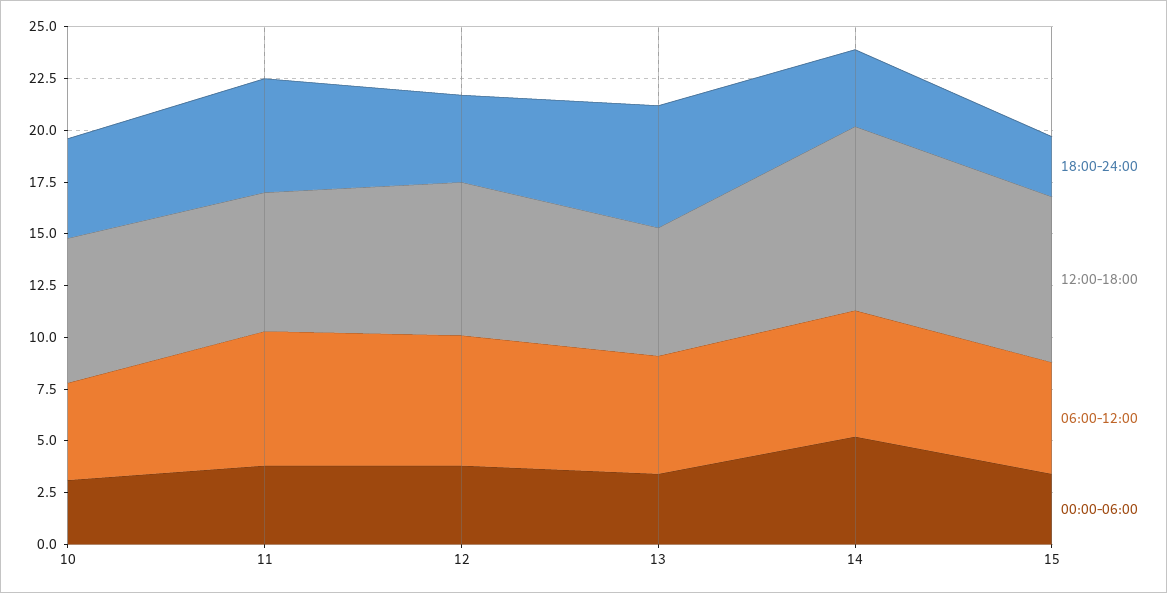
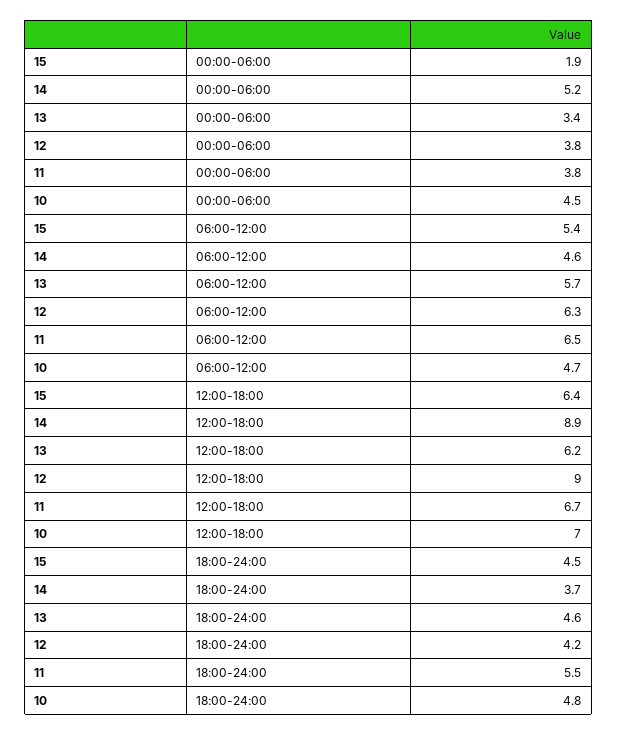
00:00-06:00, 10: 3 -> 4.5
12:00-18:00, 12: 7.5 -> 9
18:00-24:00, 13: 6 -> 4.6
06:00-12:00, 14: 6 -> 4.6
18:00-24:00, 15: 3 -> 4.5
12:00-18:00, 15: 8 -> 6.4
00:00-06:00, 15: 3.5 -> 1.9

